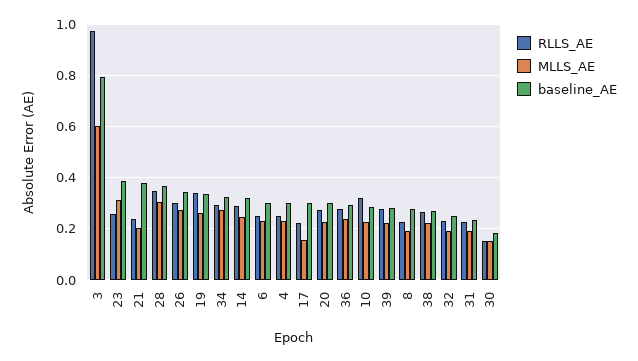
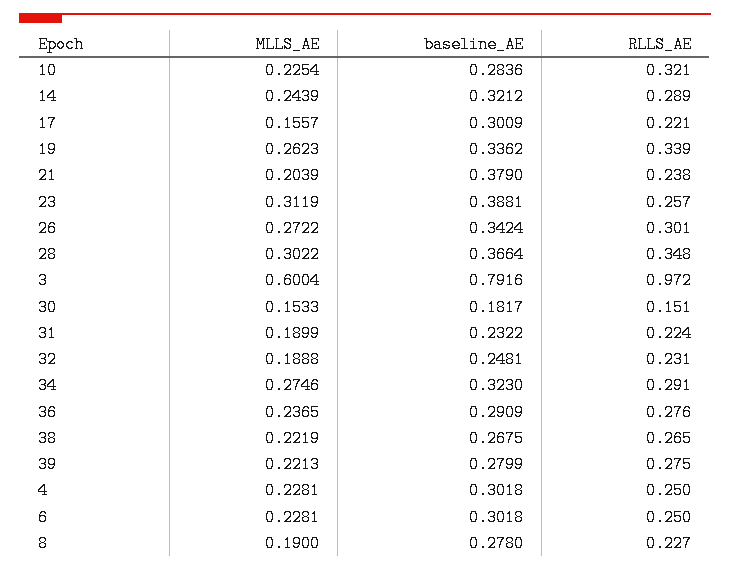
RLLS_AE, 20: 0.275 -> none
MLLS_AE, 20: 0.225 -> none
baseline_AE, 20: 0.3 -> none

